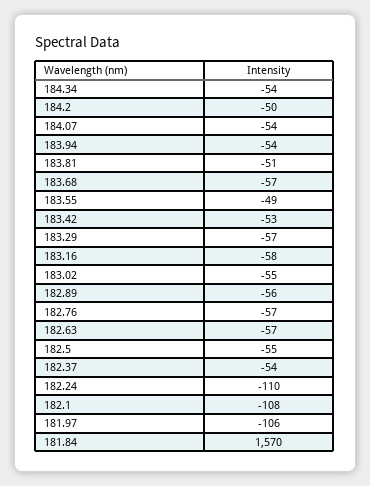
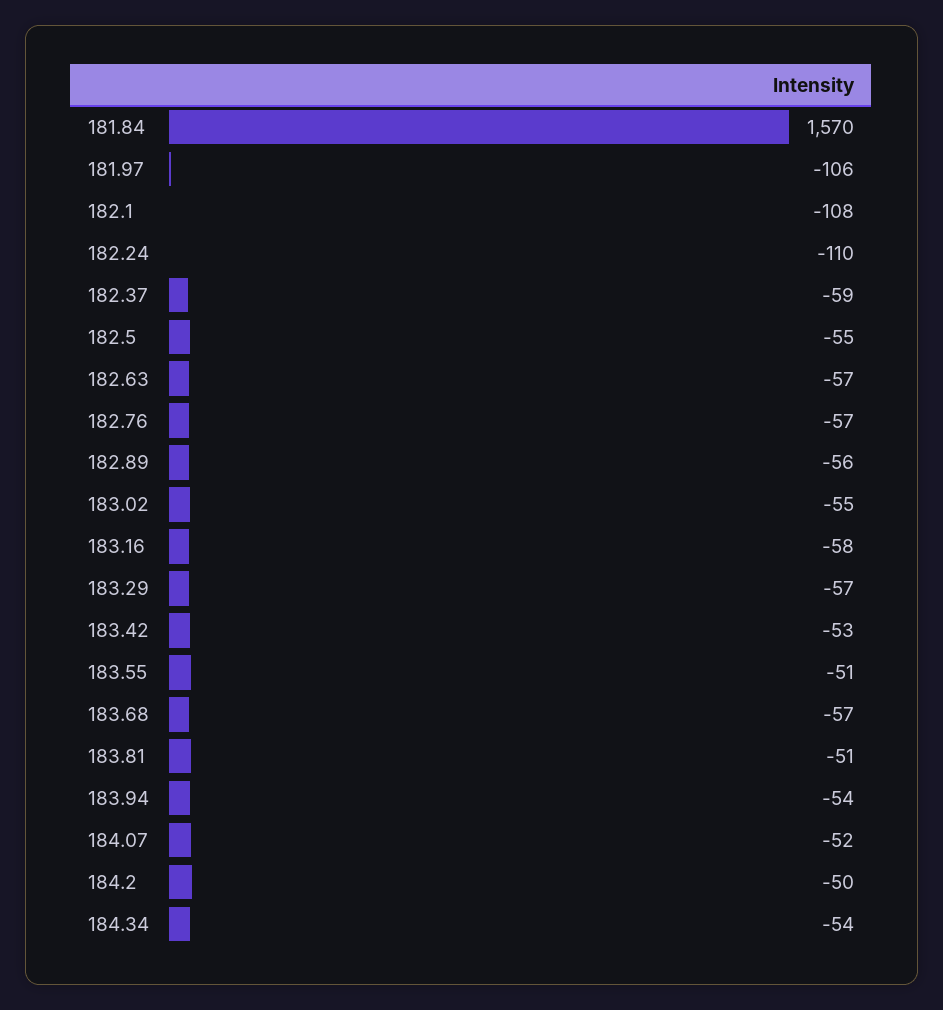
184.07: -54 -> -52
183.55: -49 -> -51
182.37: -54 -> -59

